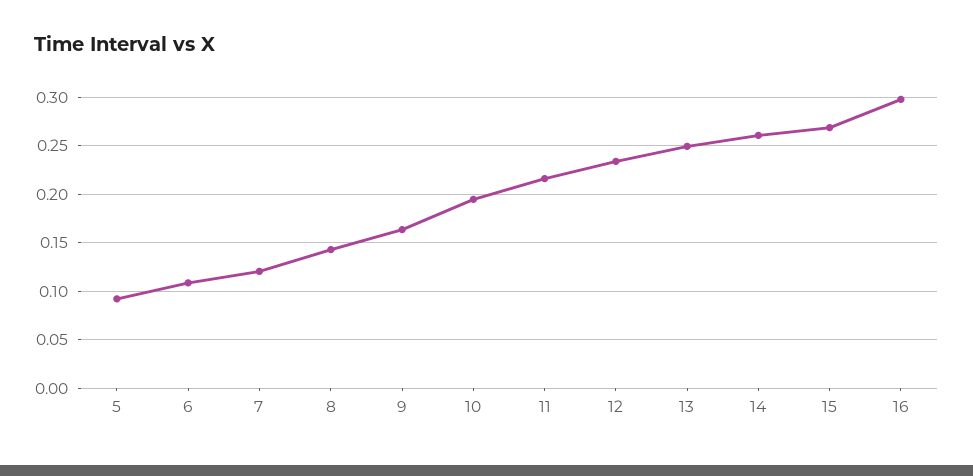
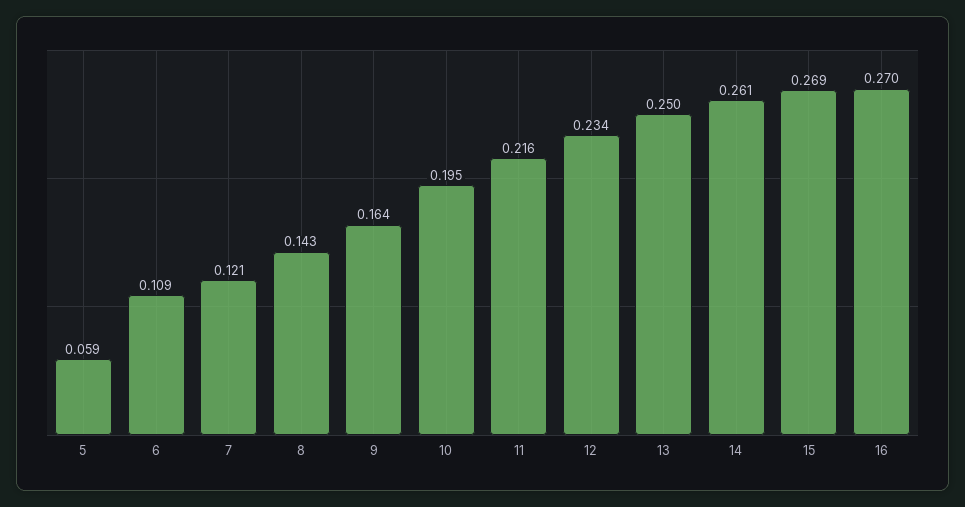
5: 0.09 -> 0.059
16: 0.3 -> 0.27

